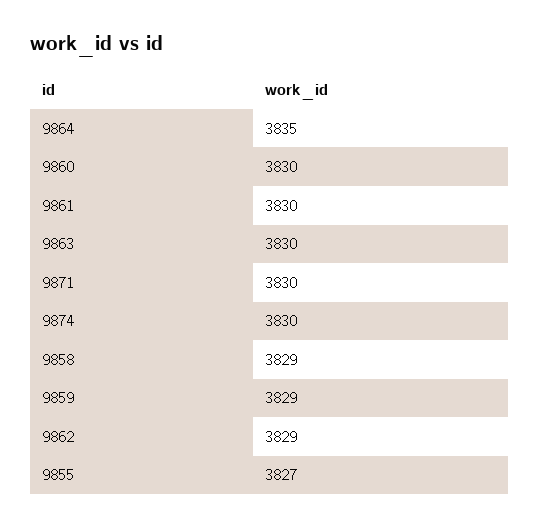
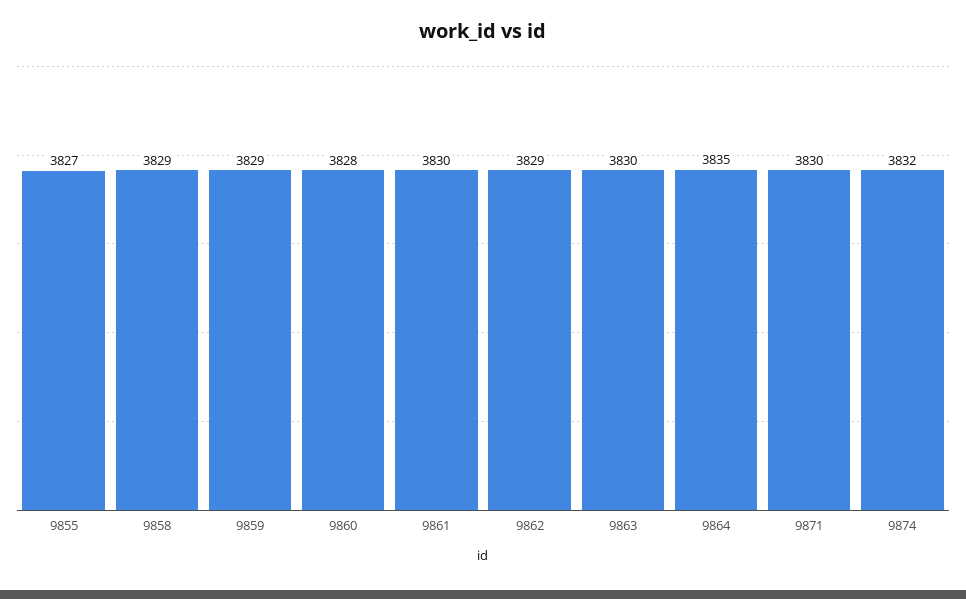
9860: 3830 -> 3828
9874: 3830 -> 3832

